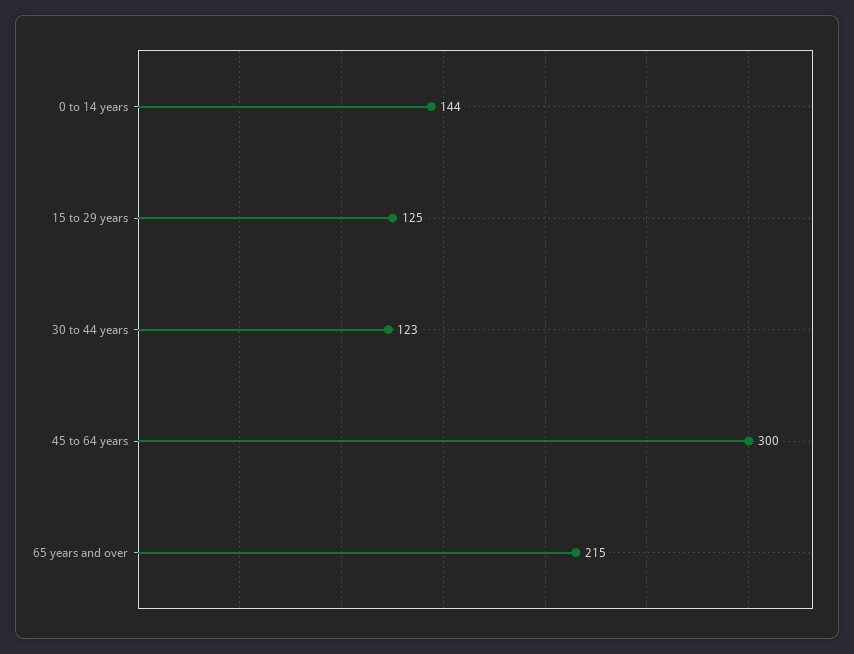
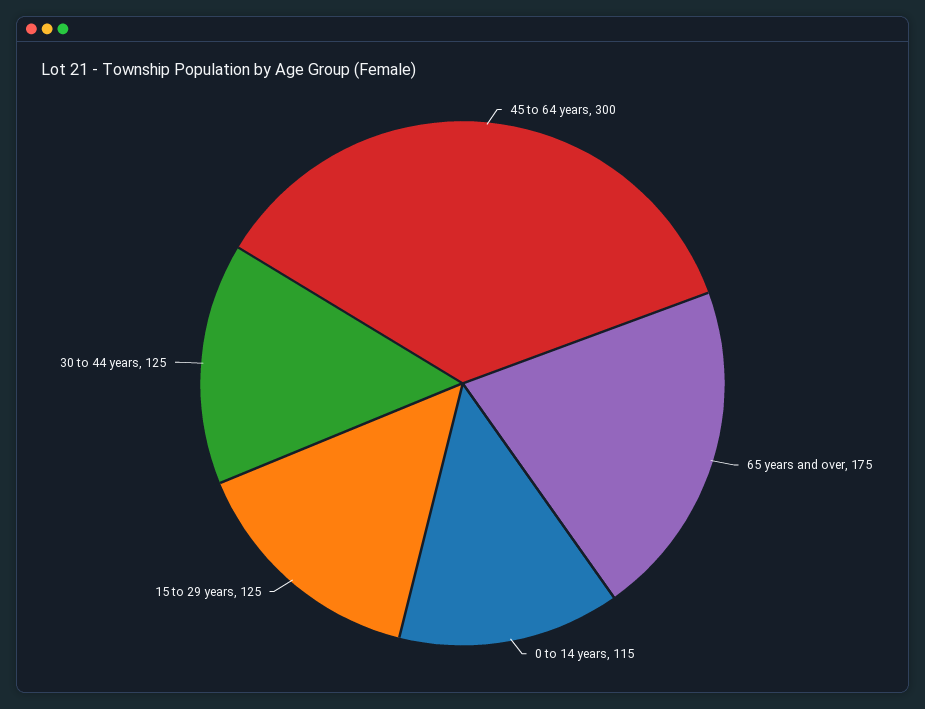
0 to 14 years: 144 -> 115
30 to 44 years: 123 -> 125
65 years and over: 215 -> 175

